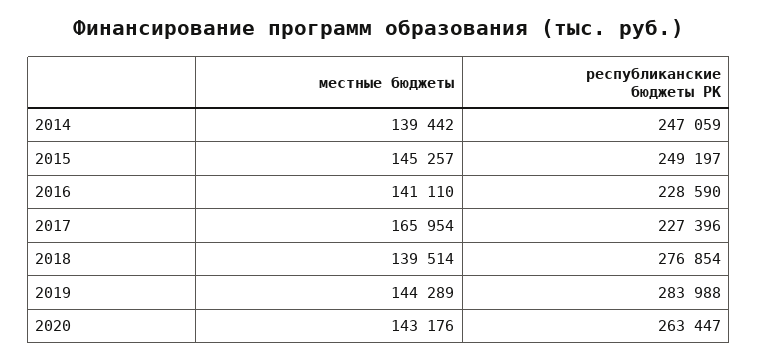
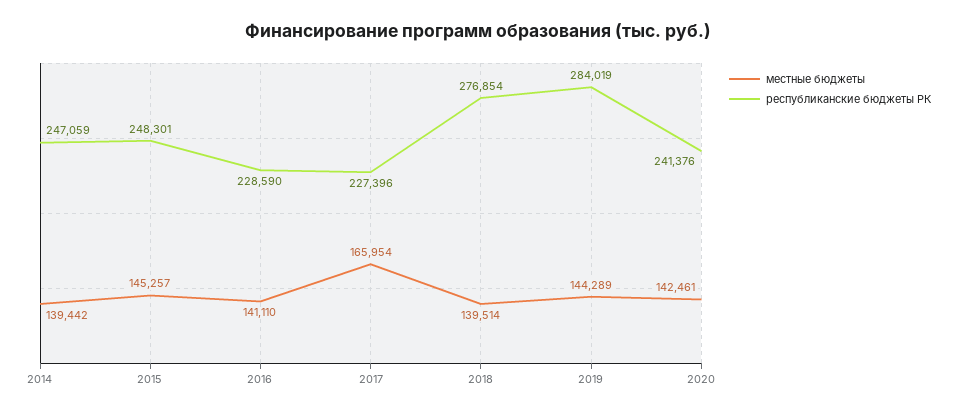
республиканские бюджеты РК, 2015: 249197 -> 248301
республиканские бюджеты РК, 2019: 283988 -> 284019
местные бюджеты, 2020: 143176 -> 142461
республиканские бюджеты РК, 2020: 263447 -> 241376

